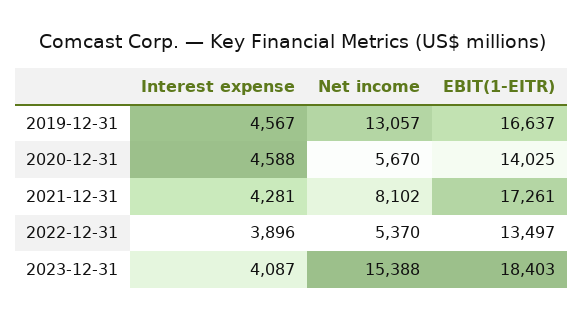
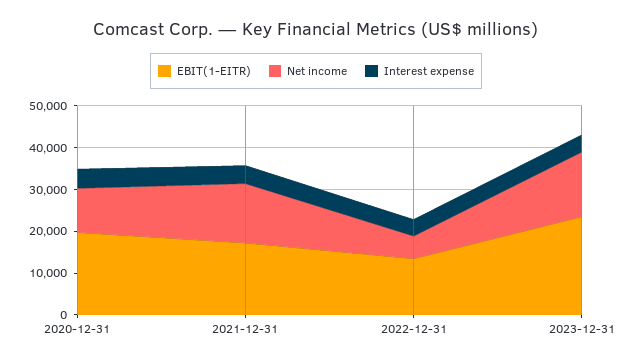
Interest expense, 2019-12-31: 4567 -> none
Net income, 2019-12-31: 13057 -> none
EBIT(1-EITR), 2019-12-31: 16637 -> none
Net income, 2020-12-31: 5670 -> 10000
EBIT(1-EITR), 2020-12-31: 14025 -> 20000
Net income, 2021-12-31: 8102 -> 14000
EBIT(1-EITR), 2023-12-31: 18403 -> 24000

